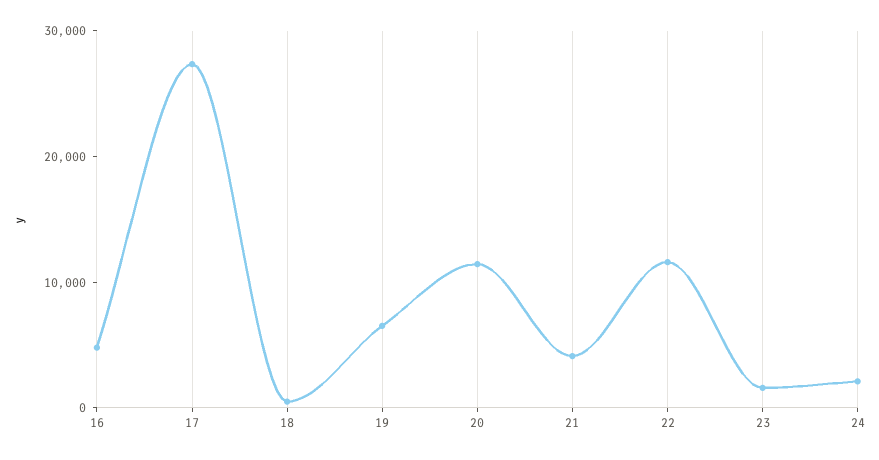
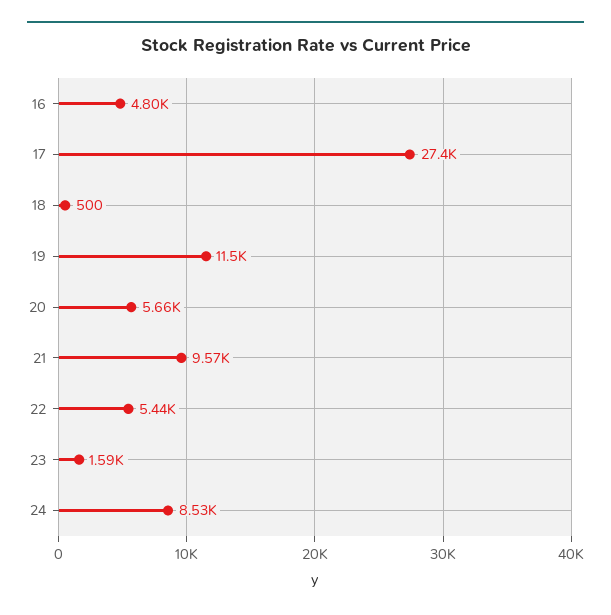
19: 6000 -> 11500
20: 12000 -> 5660
21: 4000 -> 9570
22: 12000 -> 5440
24: 2000 -> 8530

